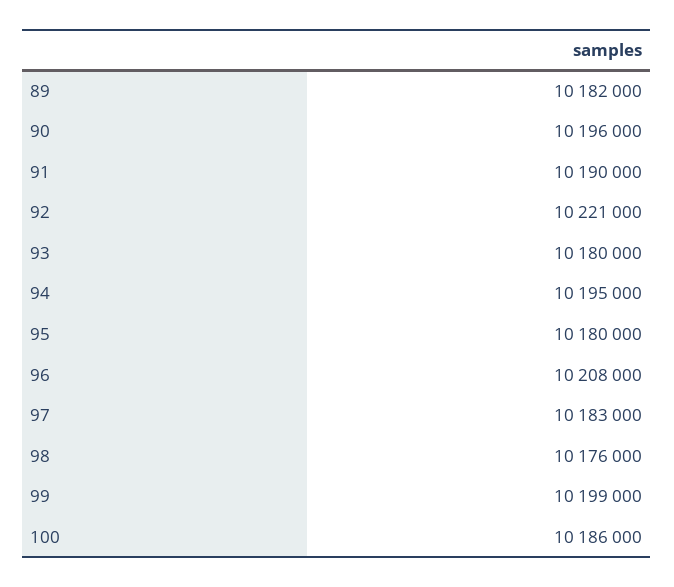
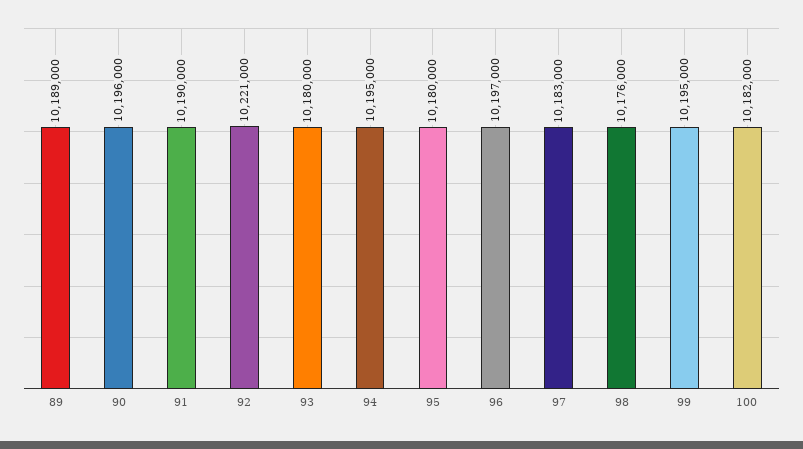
89: 10182000 -> 10189000
96: 10208000 -> 10197000
99: 10199000 -> 10195000
100: 10186000 -> 10182000

